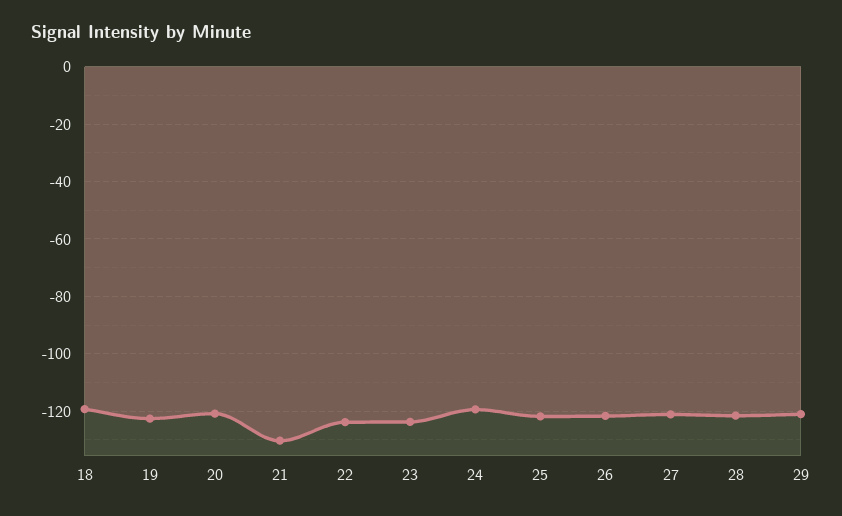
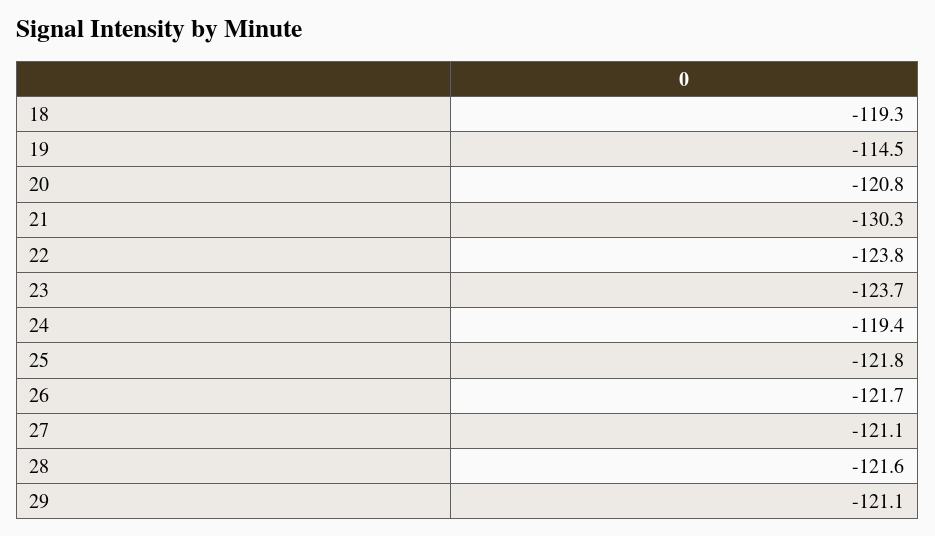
19: -122.5 -> -114.5

